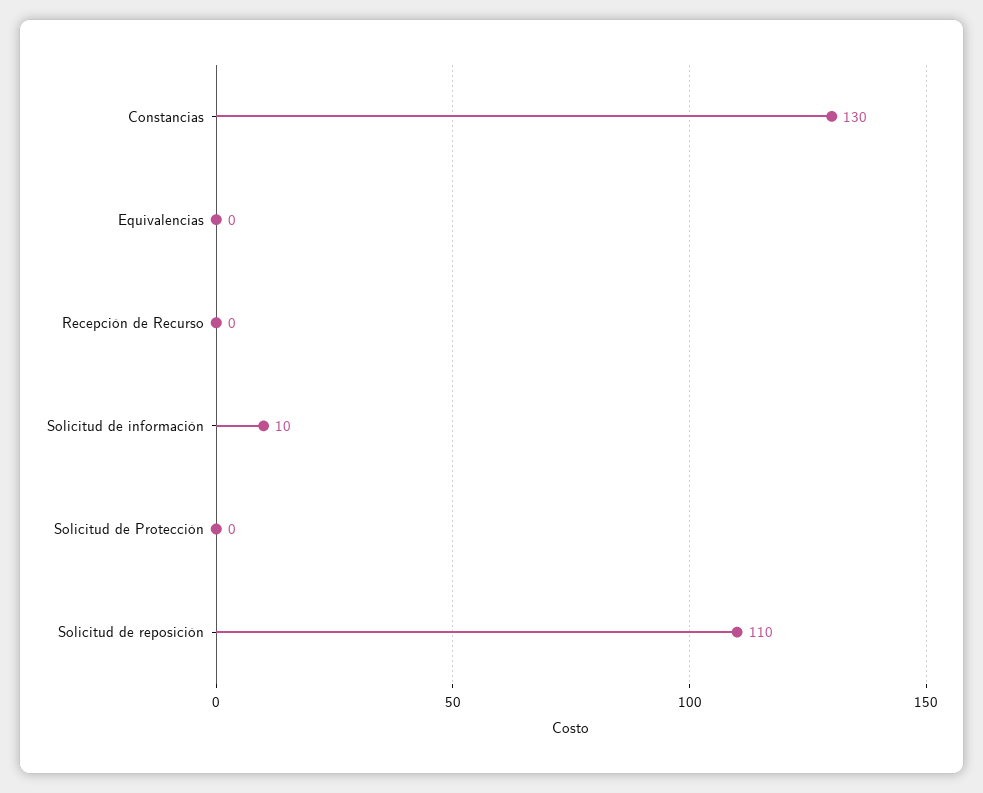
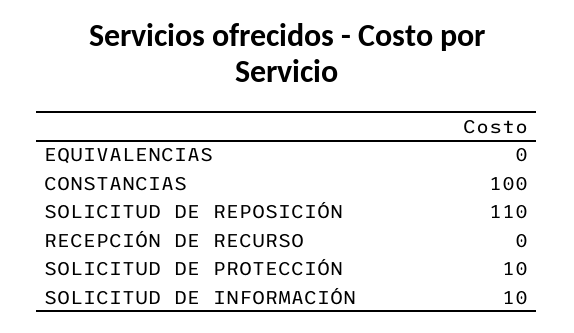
Constancias: 130 -> 100
Solicitud de Protección: 0 -> 10

